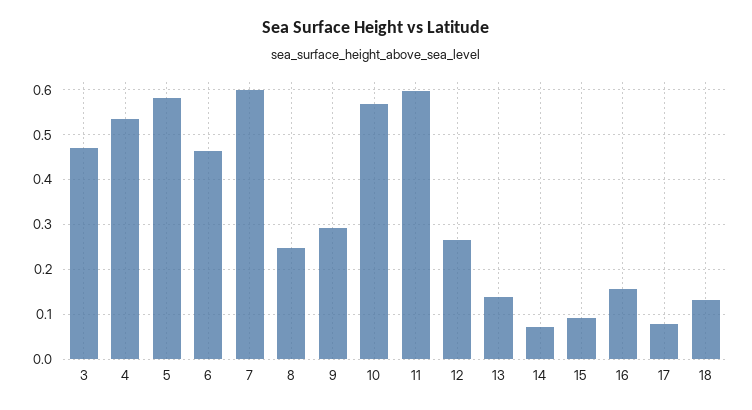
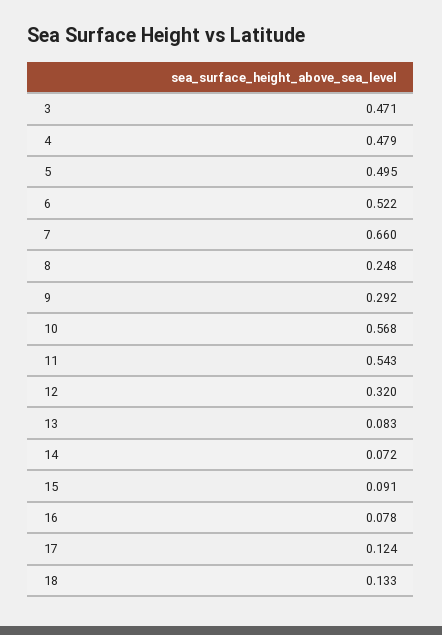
4: 0.54 -> 0.479
5: 0.58 -> 0.495
6: 0.46 -> 0.522
7: 0.6 -> 0.66
11: 0.6 -> 0.543
12: 0.26 -> 0.32
13: 0.14 -> 0.083
16: 0.16 -> 0.078
17: 0.08 -> 0.124

